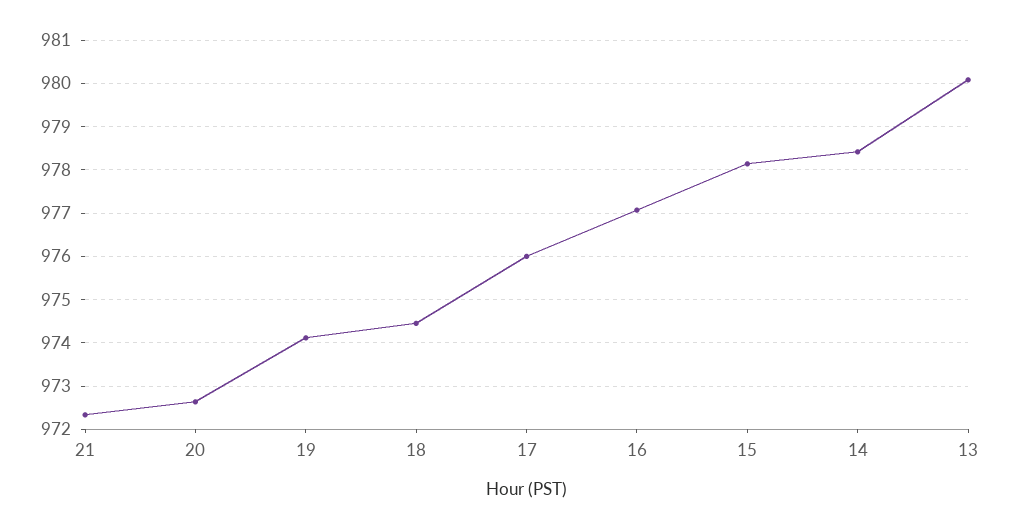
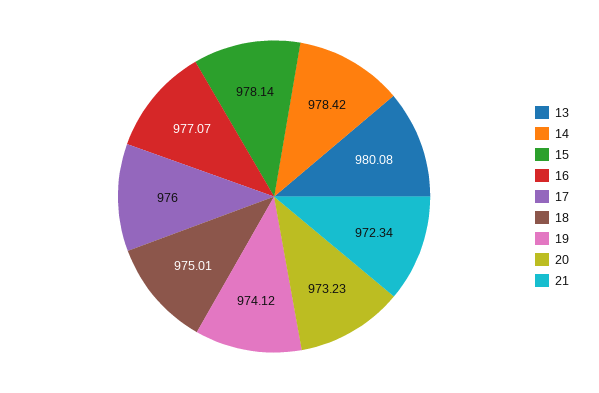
20: 972.6 -> 973.23
18: 974.4 -> 975.01

